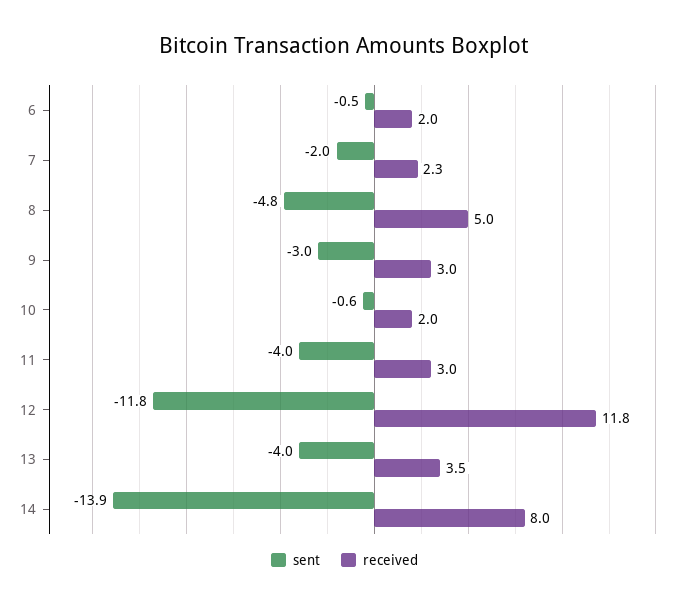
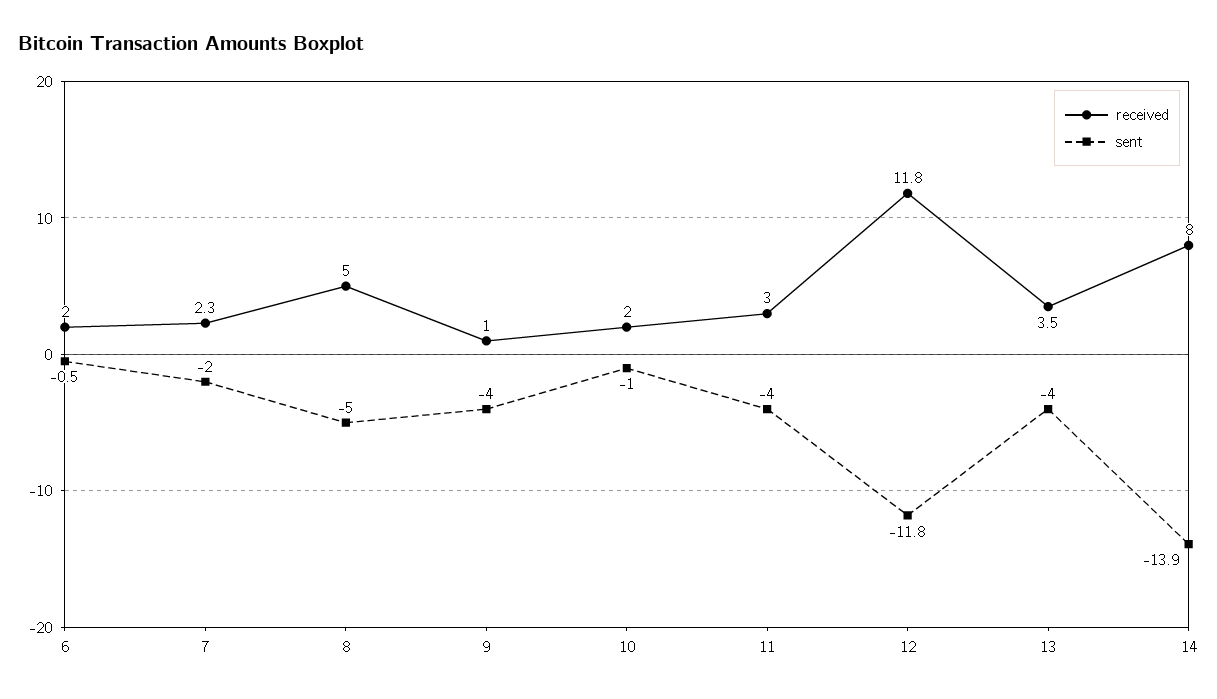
sent, 8: -4.8 -> -5
sent, 9: -3 -> -4
received, 9: 3 -> 1
sent, 10: -0.6 -> -1

